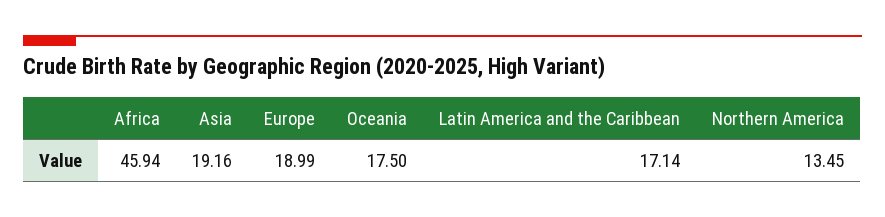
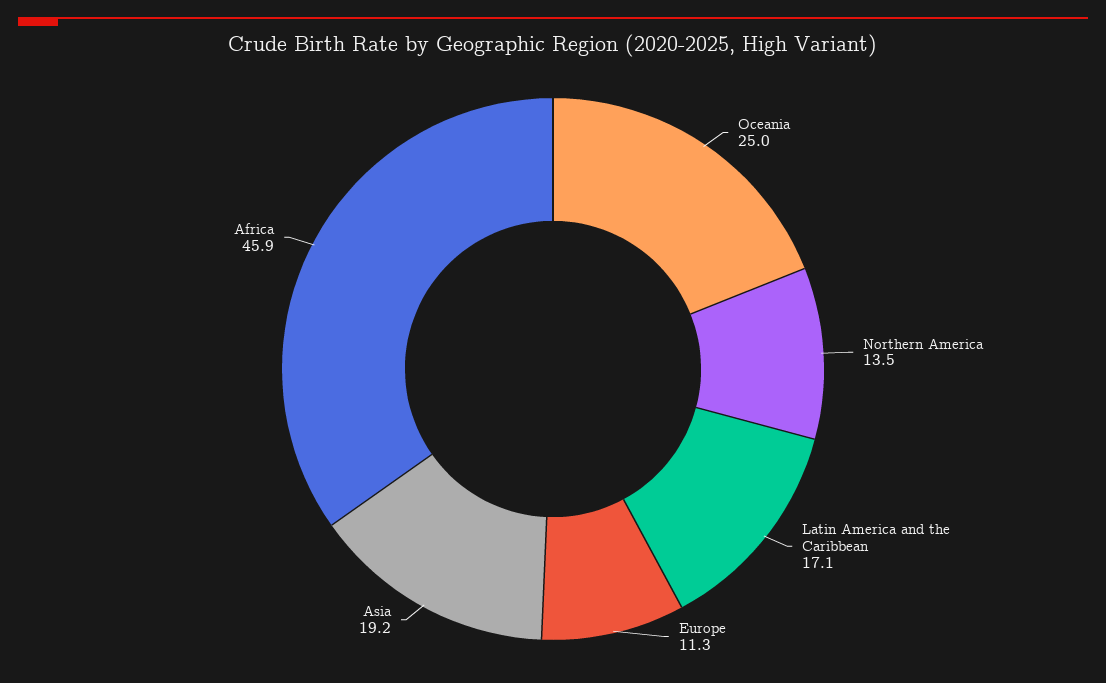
Europe: 18.99 -> 11.3
Oceania: 17.5 -> 25

